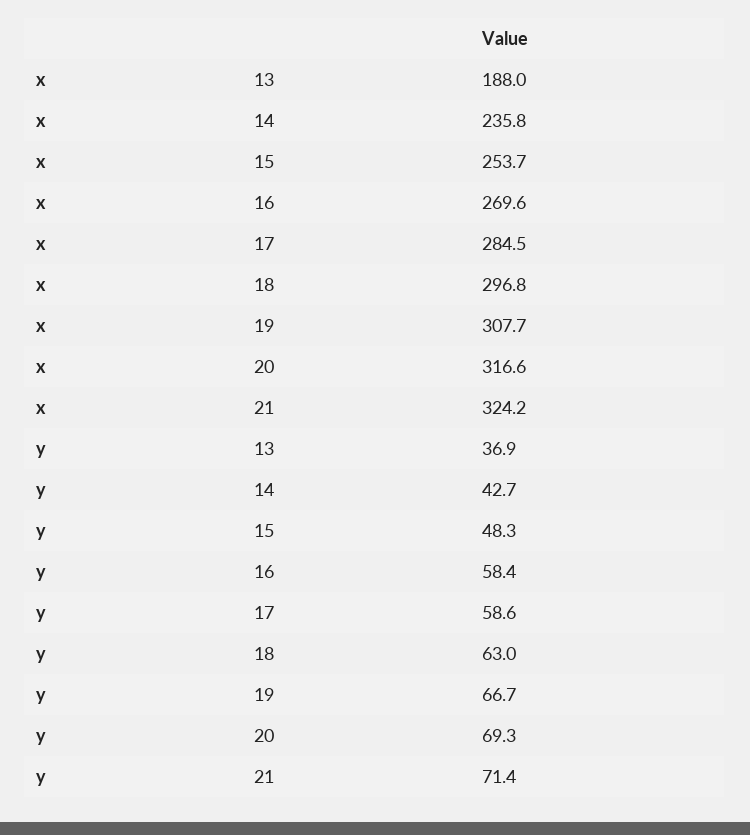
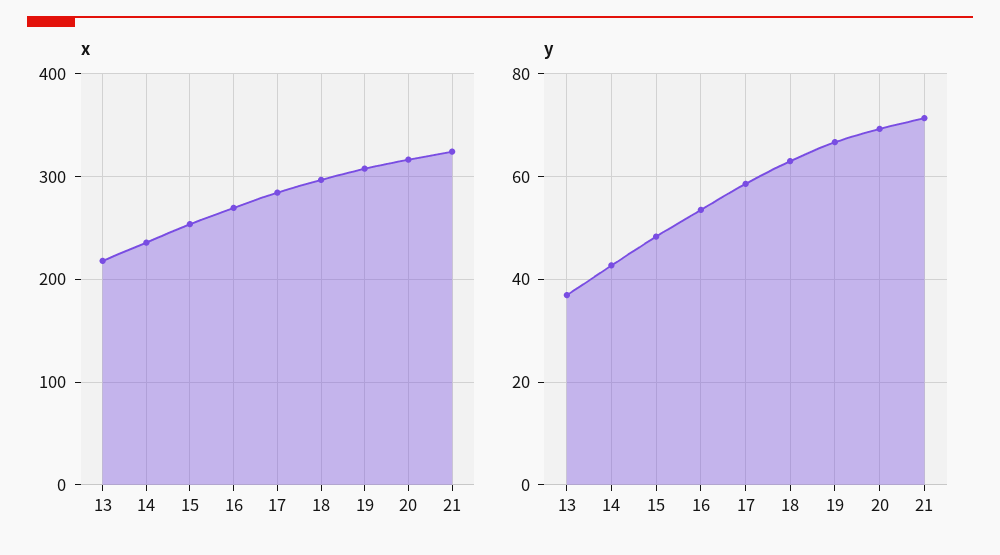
x, 13: 188 -> 220
y, 16: 58.4 -> 54

